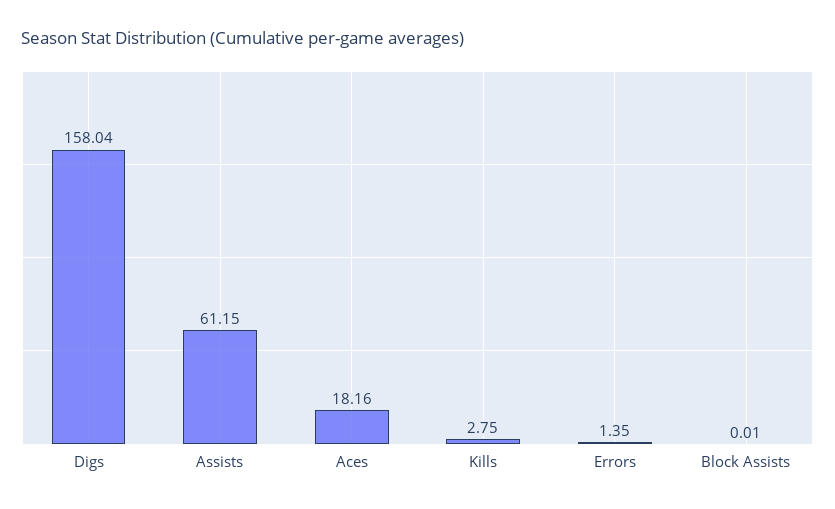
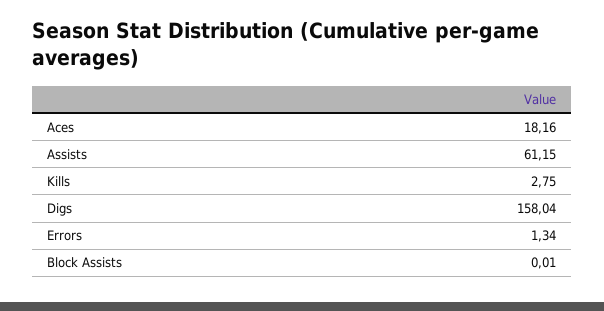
Errors: 1.35 -> 1.34

